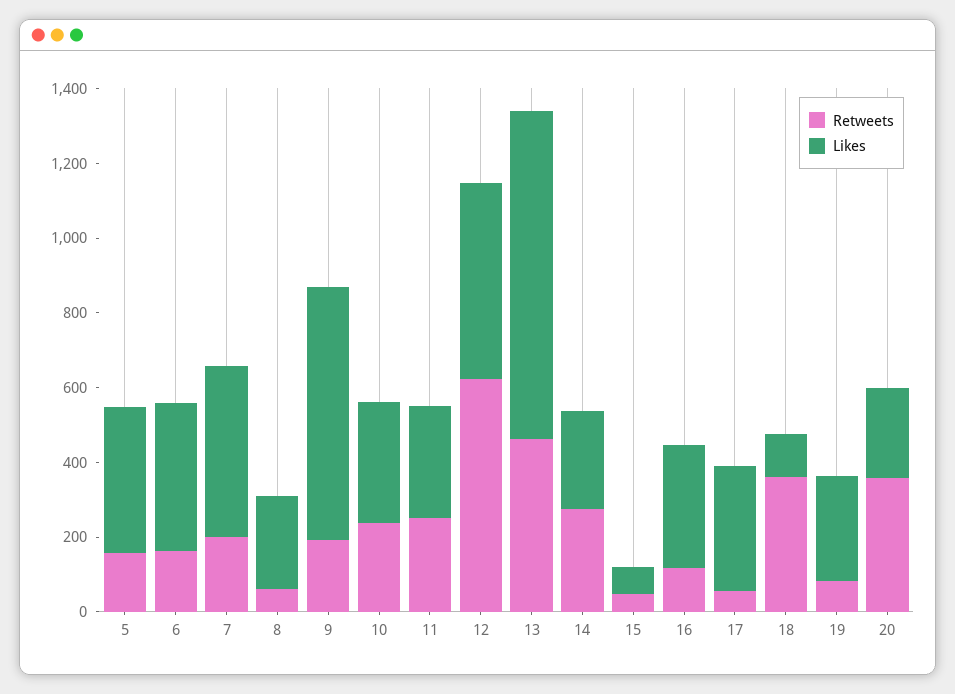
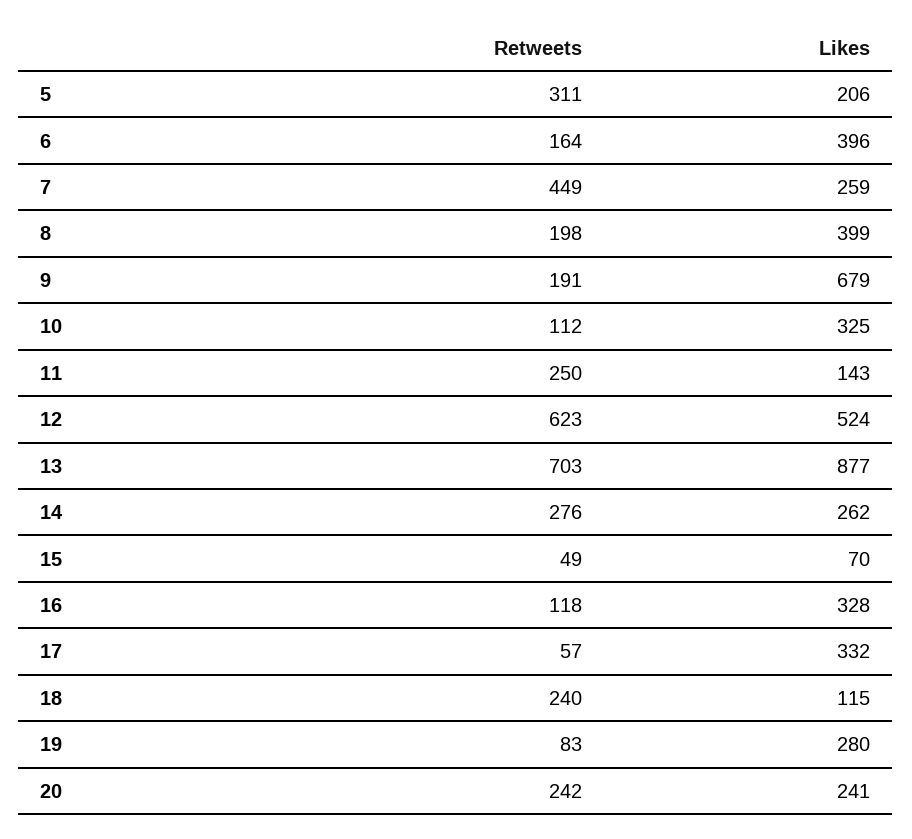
Retweets, 5: 150 -> 311
Likes, 5: 400 -> 206
Retweets, 7: 200 -> 449
Likes, 7: 450 -> 259
Retweets, 8: 50 -> 198
Likes, 8: 250 -> 399
Retweets, 10: 250 -> 112
Likes, 11: 300 -> 143
Retweets, 13: 450 -> 703
Retweets, 18: 350 -> 240
Retweets, 20: 350 -> 242

